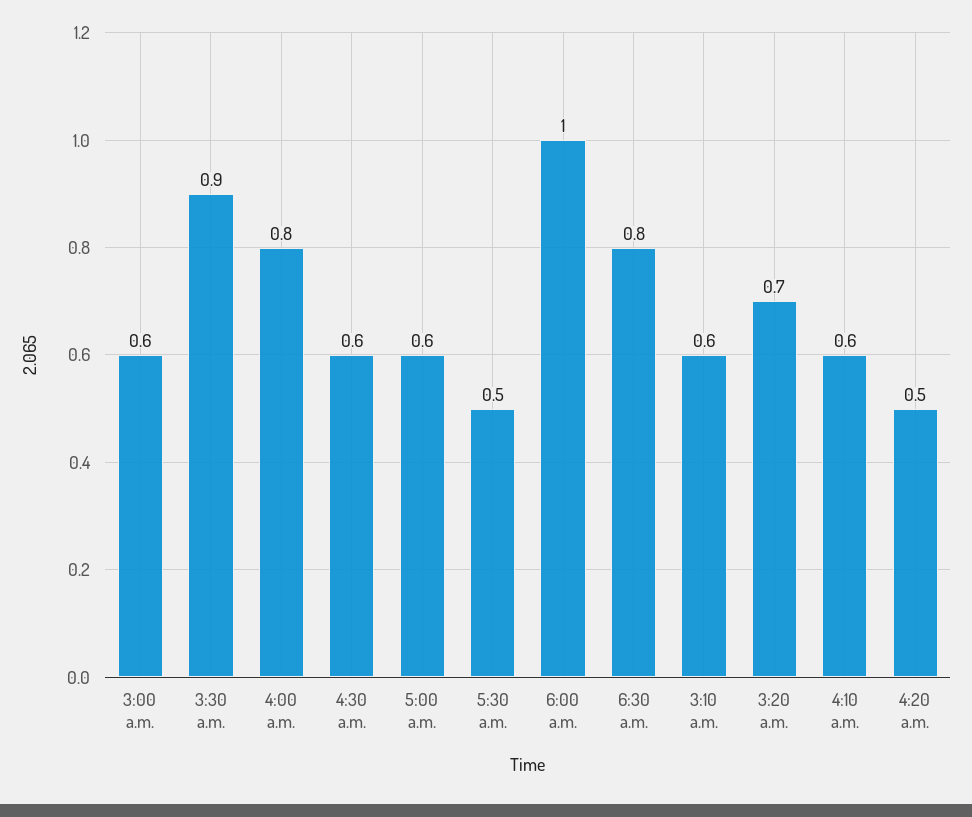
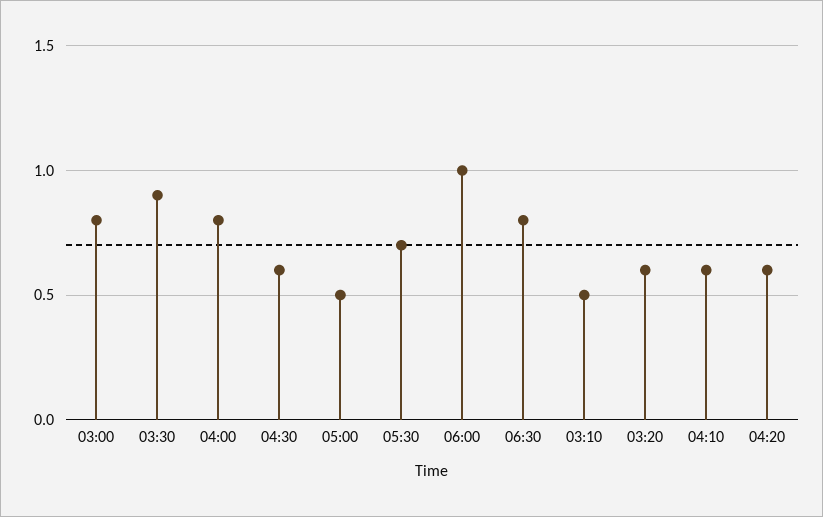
3:00 a.m.: 0.6 -> 0.8
5:00 a.m.: 0.6 -> 0.5
5:30 a.m.: 0.5 -> 0.7
3:10 a.m.: 0.6 -> 0.5
3:20 a.m.: 0.7 -> 0.6
4:20 a.m.: 0.5 -> 0.6

